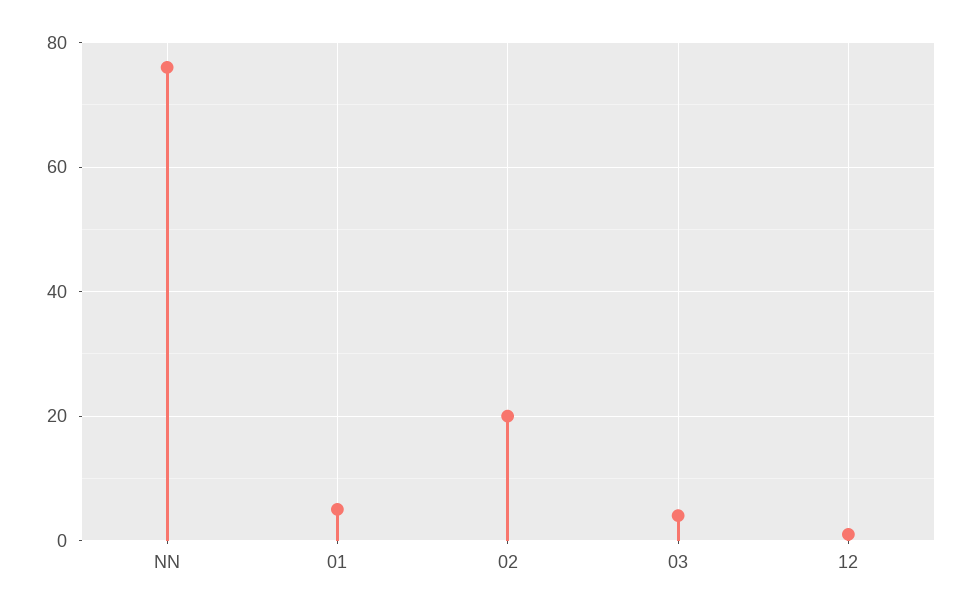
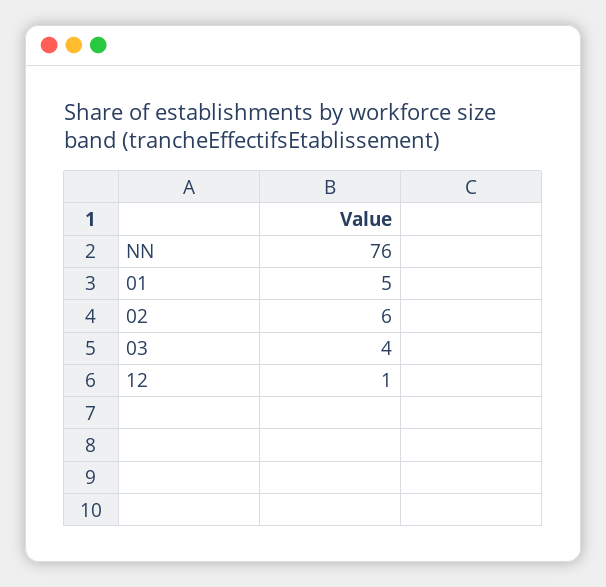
02: 20 -> 6

